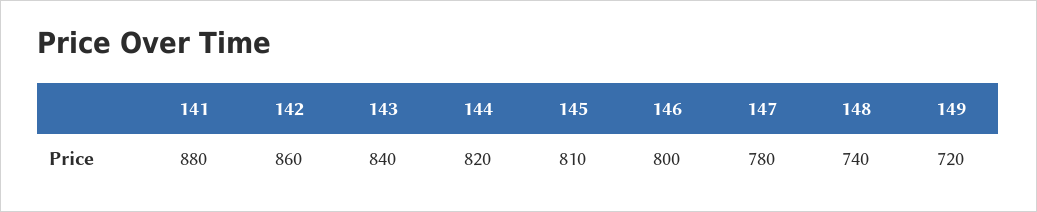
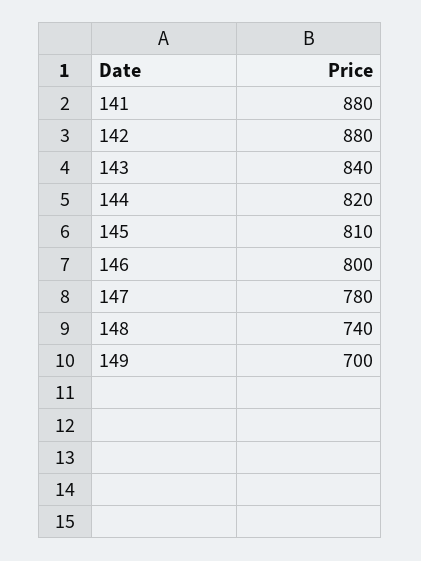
142: 860 -> 880
149: 720 -> 700

